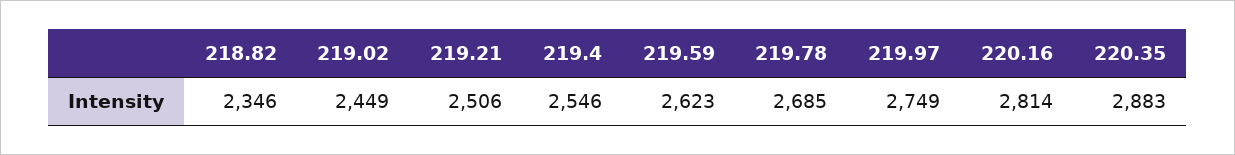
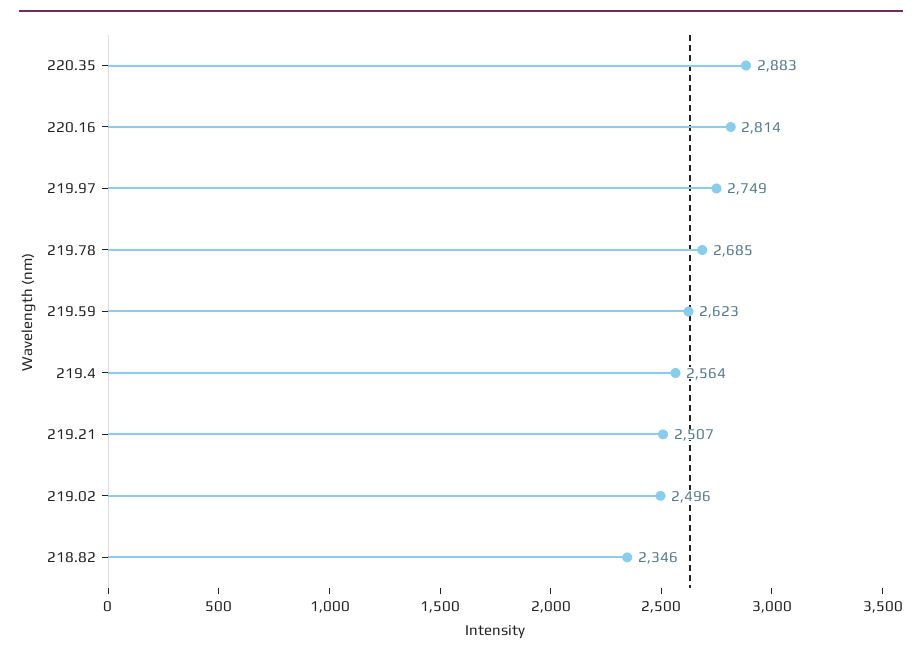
219.02: 2449 -> 2496
219.21: 2506 -> 2507
219.4: 2546 -> 2564

